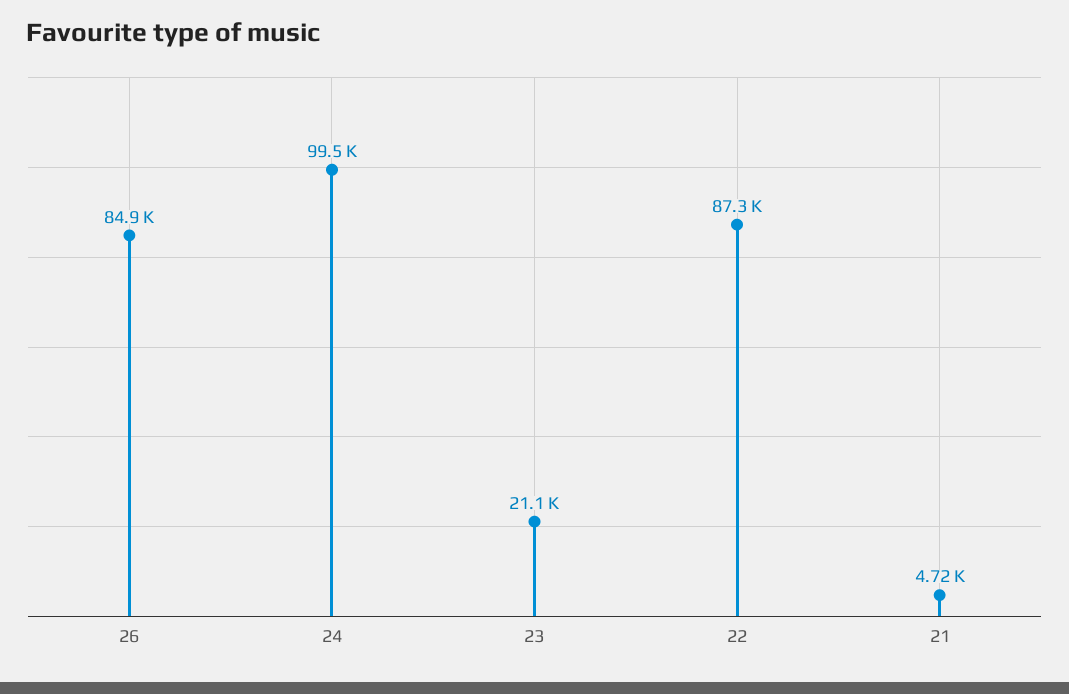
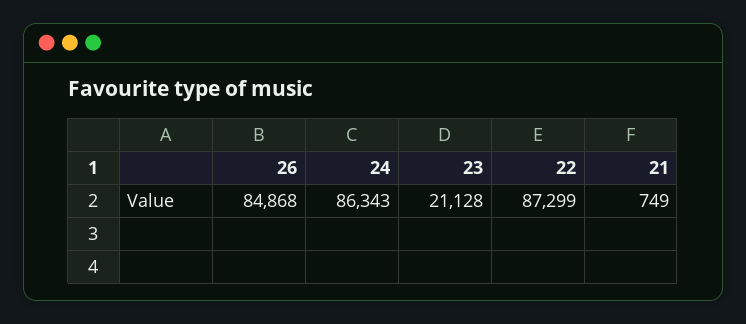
24: 99500 -> 86343
21: 4720 -> 749

